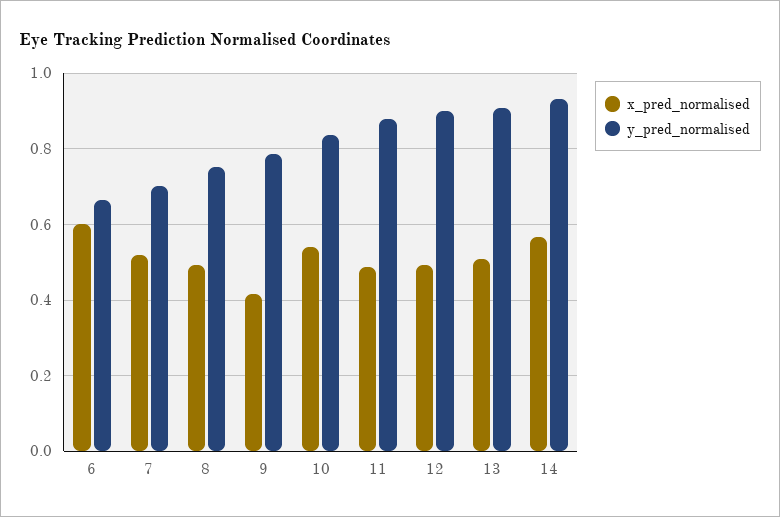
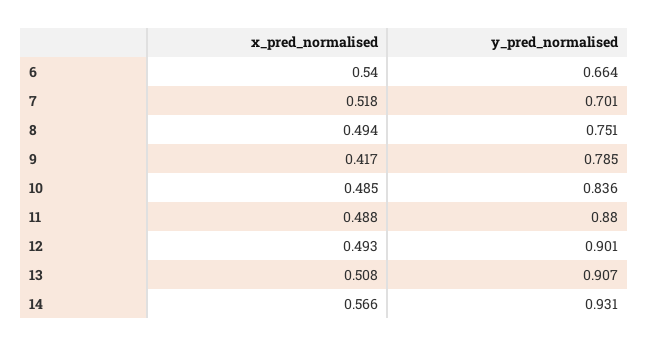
x_pred_normalised, 6: 0.6 -> 0.54
x_pred_normalised, 10: 0.54 -> 0.485

